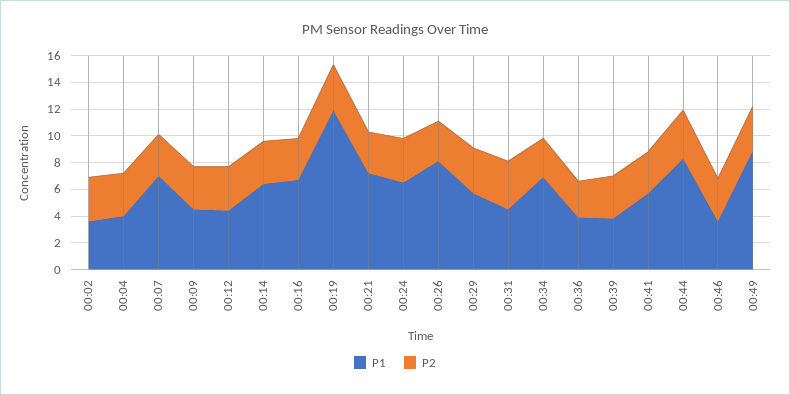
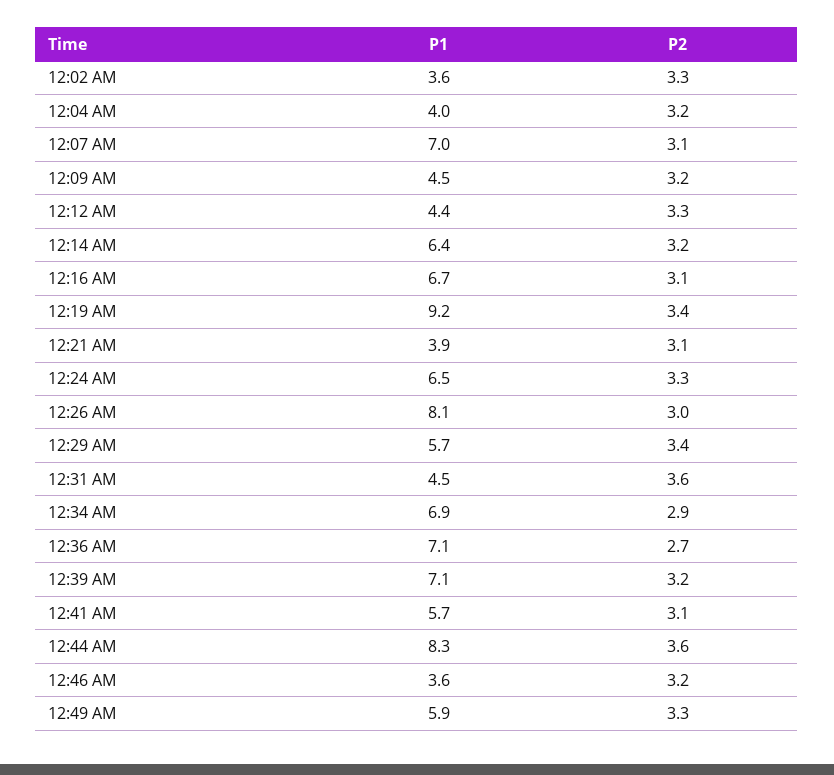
P1, 00:19: 12 -> 9.2
P1, 00:21: 7 -> 3.9
P1, 00:36: 4 -> 7.1
P1, 00:39: 4 -> 7.1
P1, 00:49: 9 -> 5.9

